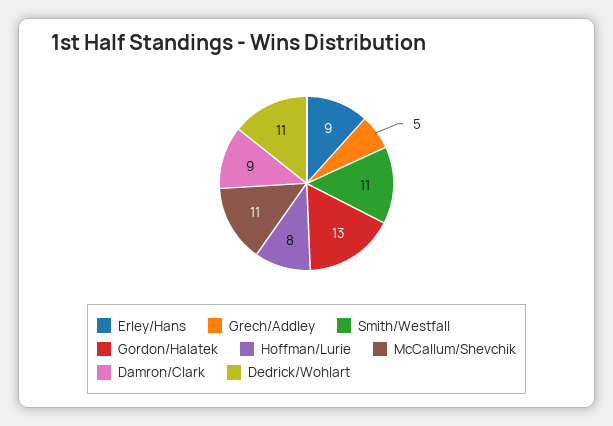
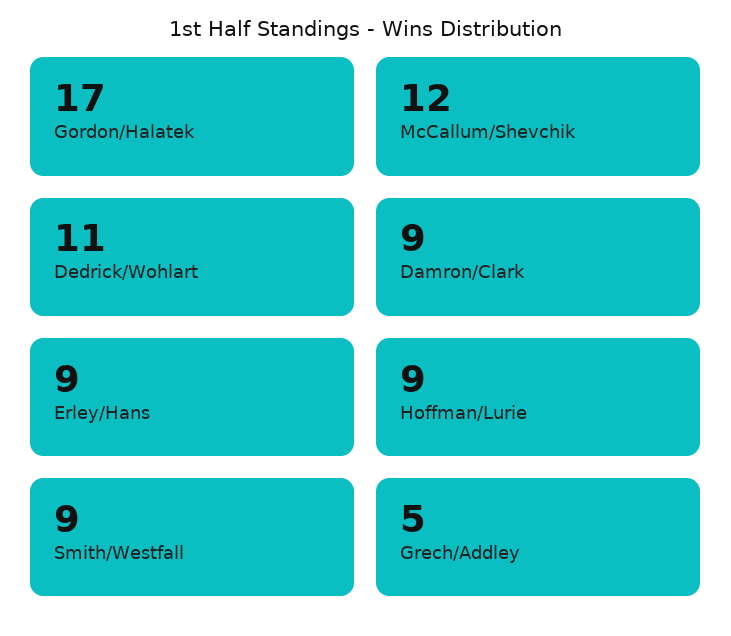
Smith/Westfall: 11 -> 9
Gordon/Halatek: 13 -> 17
Hoffman/Lurie: 8 -> 9
McCallum/Shevchik: 11 -> 12

